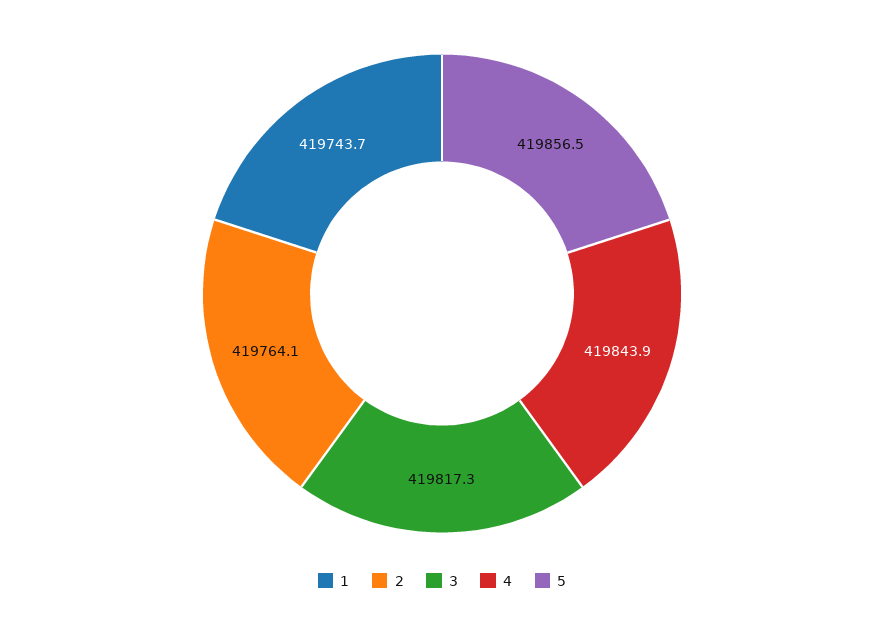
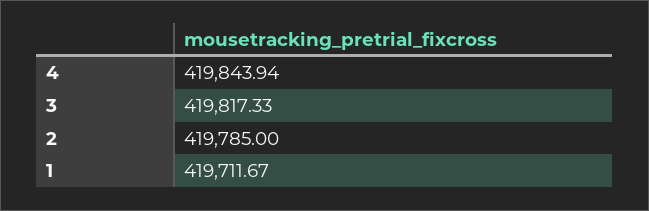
1: 419743.7 -> 419711.67
2: 419764.1 -> 419785
5: 419856.5 -> none

